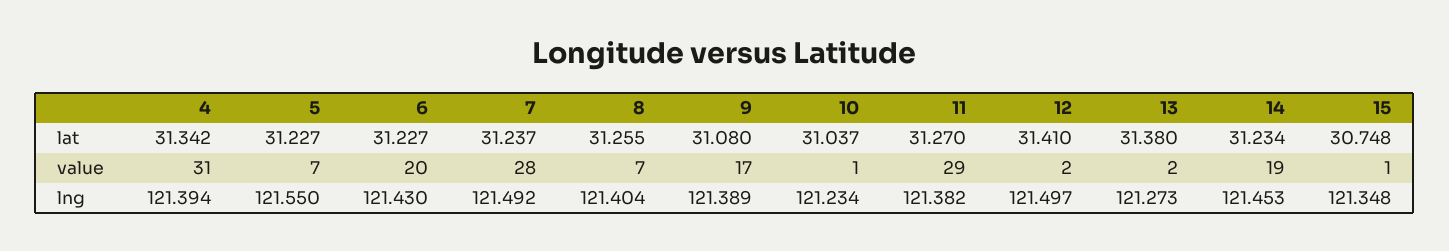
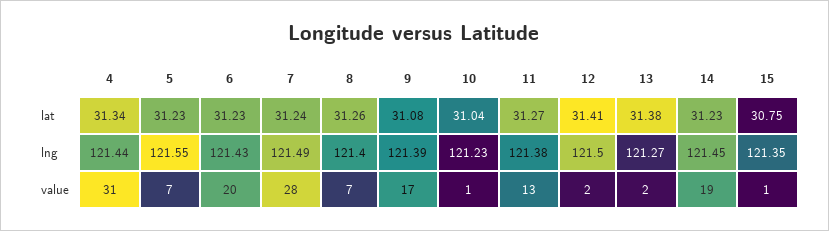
11, value: 29 -> 13
4, lng: 121.394 -> 121.44

